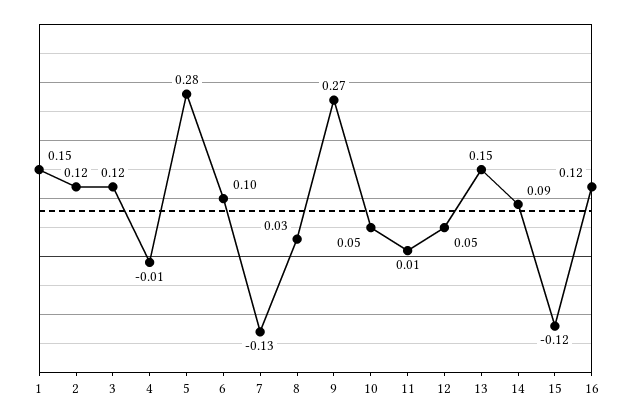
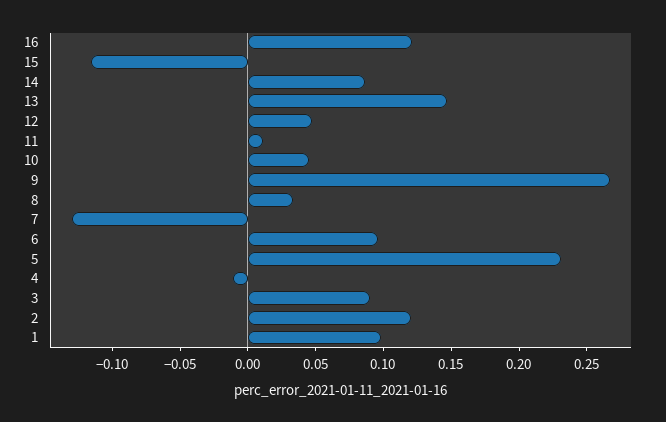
1: 0.15 -> 0.1
3: 0.12 -> 0.09
5: 0.28 -> 0.23

